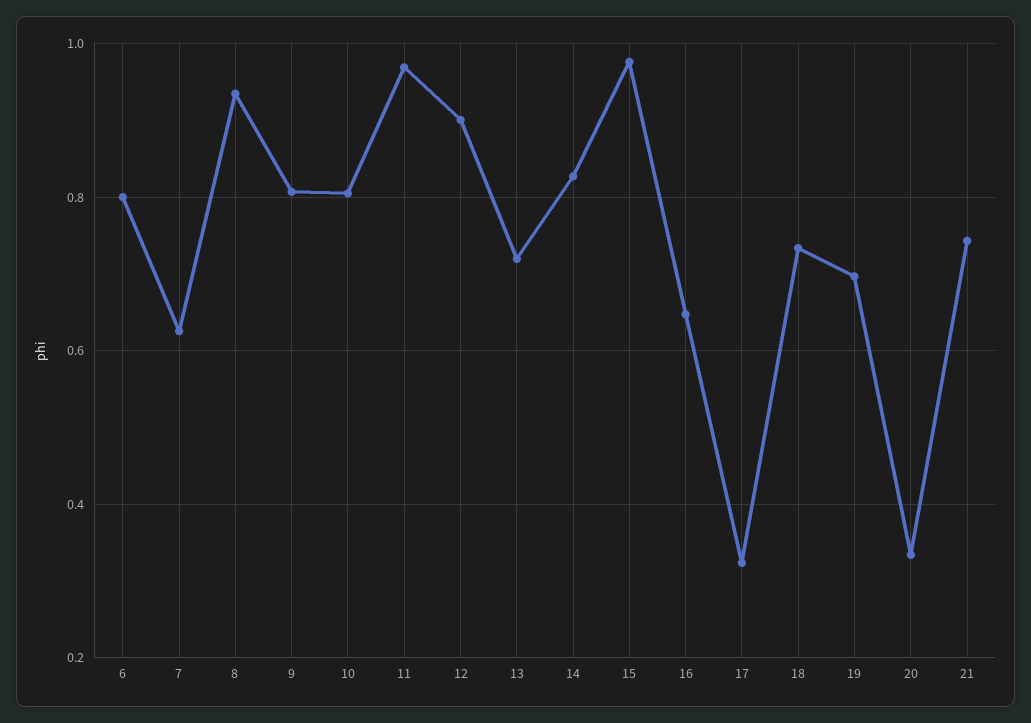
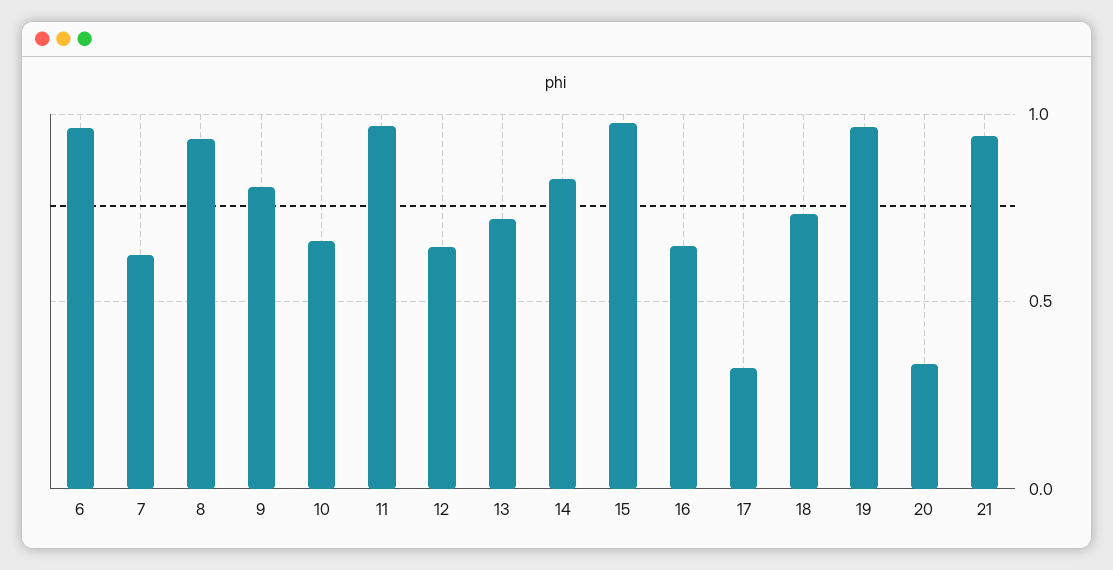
6: 0.8 -> 0.95
10: 0.8 -> 0.65
12: 0.9 -> 0.65
19: 0.7 -> 0.95
21: 0.74 -> 0.95

